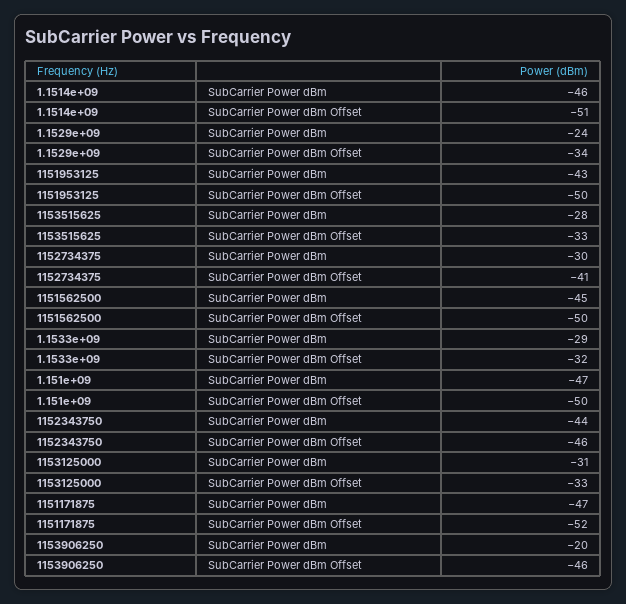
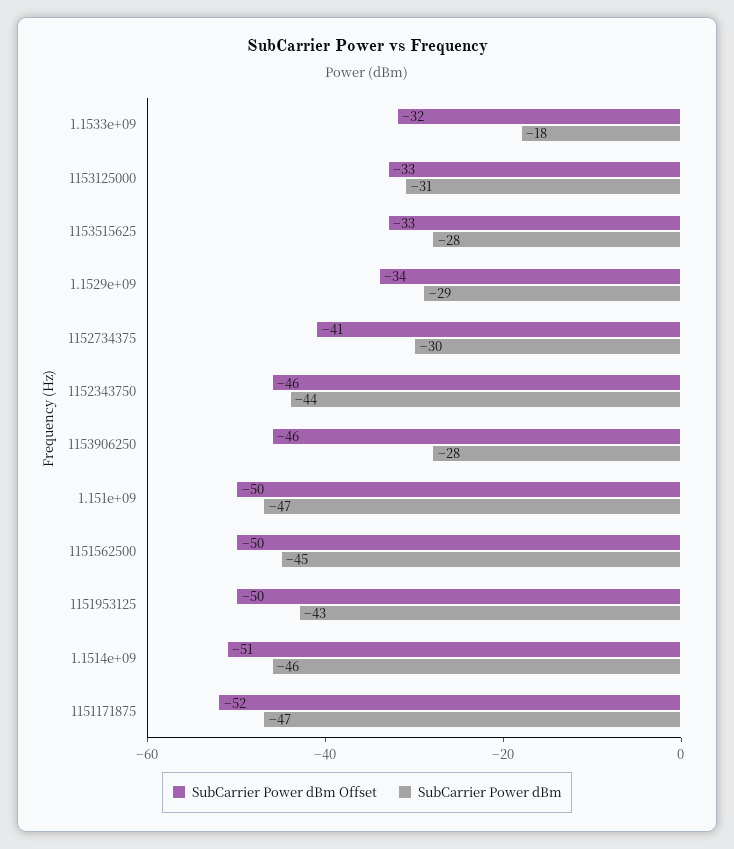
SubCarrier Power dBm, 1.1529e+09: -24 -> -29
SubCarrier Power dBm, 1.1533e+09: -29 -> -18
SubCarrier Power dBm, 1153906250: -20 -> -28

